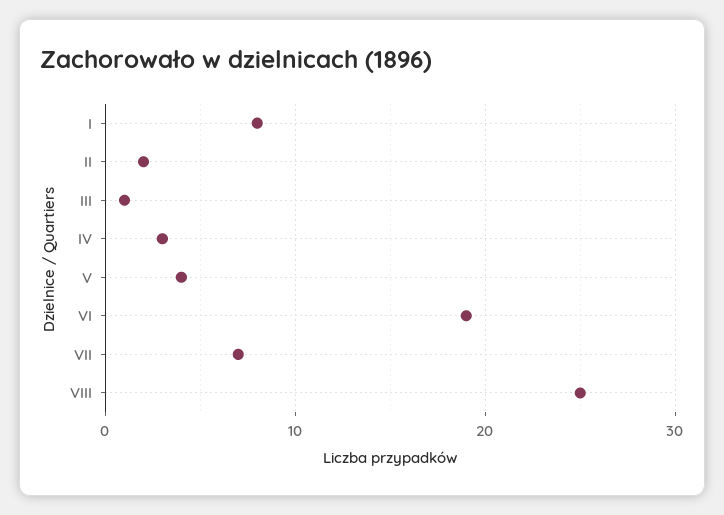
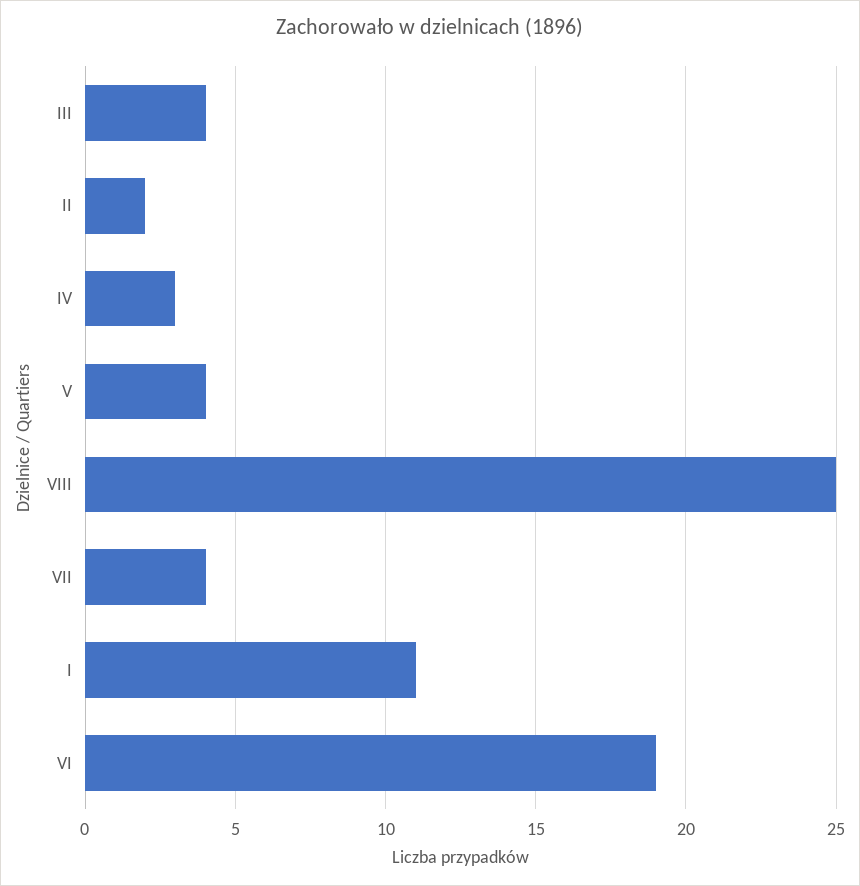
I: 8 -> 11
III: 1 -> 4
VII: 7 -> 4

